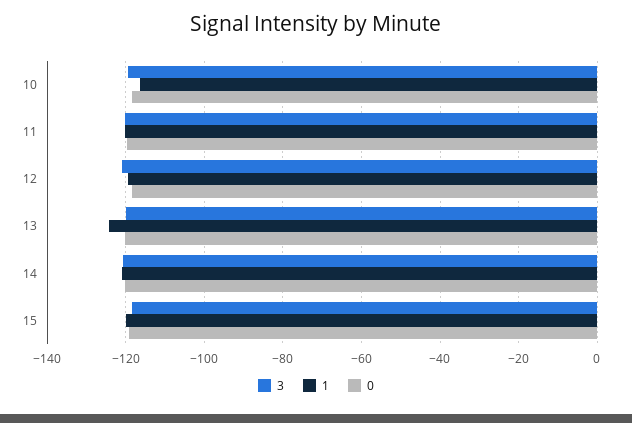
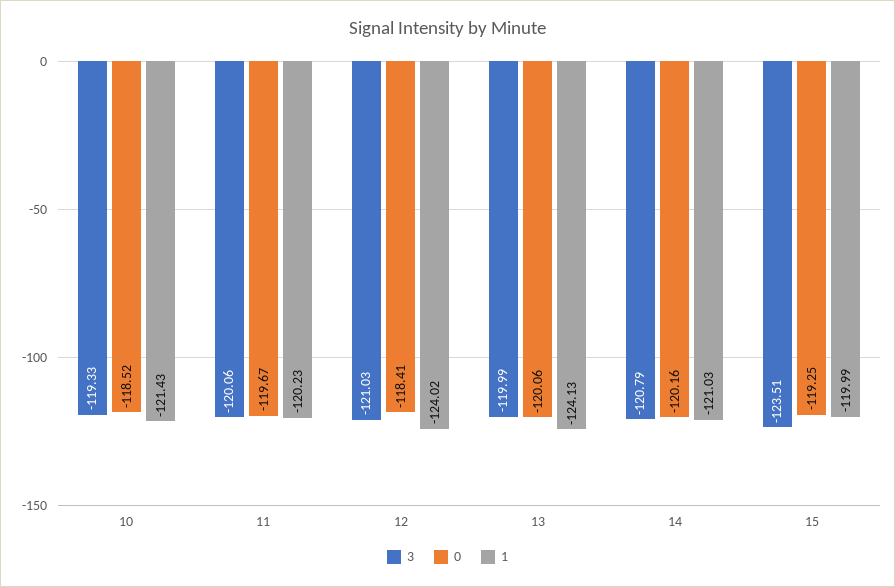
1, 10: -116 -> -121.43
1, 12: -120 -> -124.02
3, 15: -118 -> -123.51

